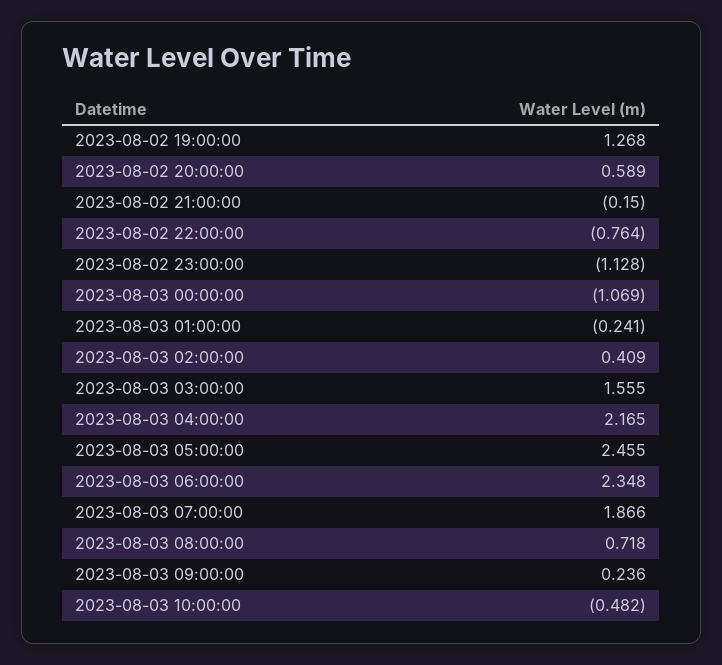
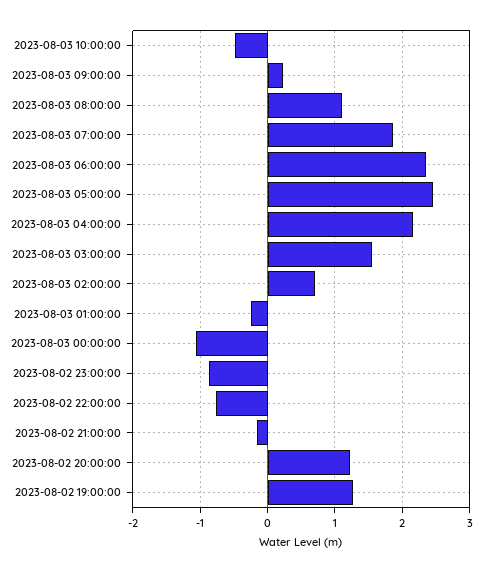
2023-08-02 20:00:00: 0.589 -> 1.2
2023-08-02 23:00:00: -1.128 -> -0.9
2023-08-03 02:00:00: 0.409 -> 0.7
2023-08-03 08:00:00: 0.718 -> 1.1

